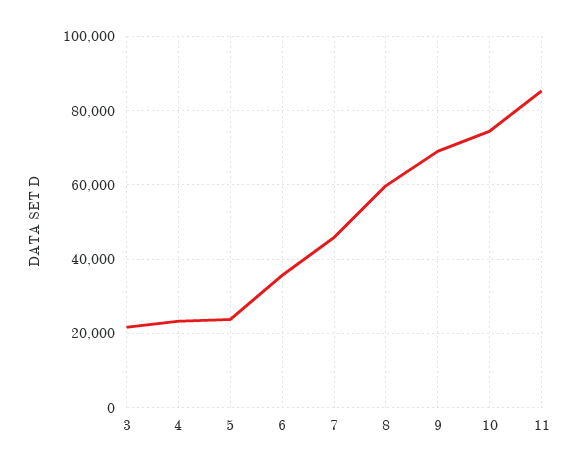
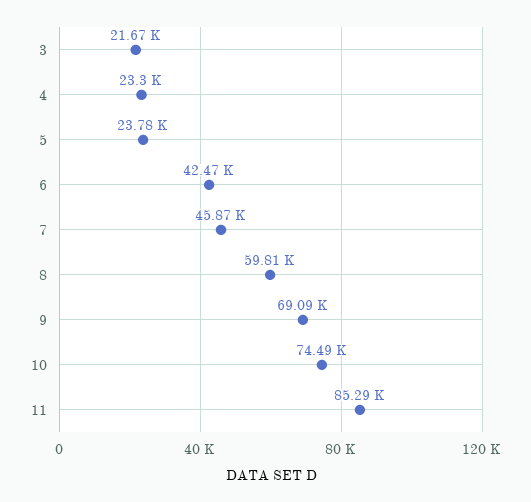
6: 36000 -> 42470

